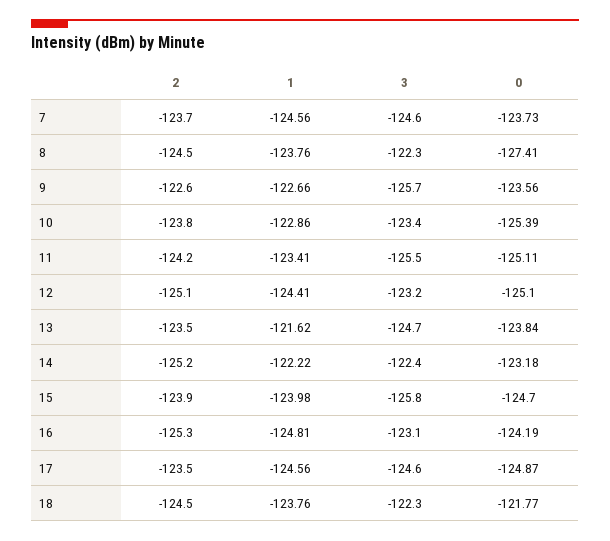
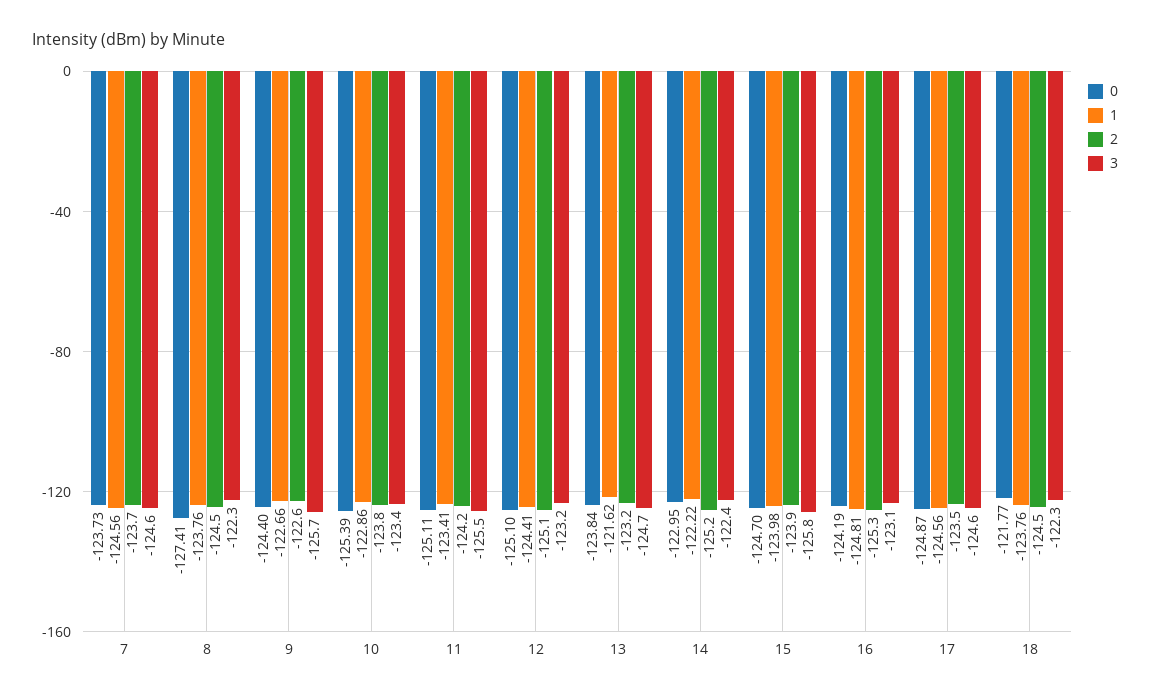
0, 9: -123.56 -> -124.4
2, 13: -123.5 -> -123.2
0, 14: -123.18 -> -122.95

